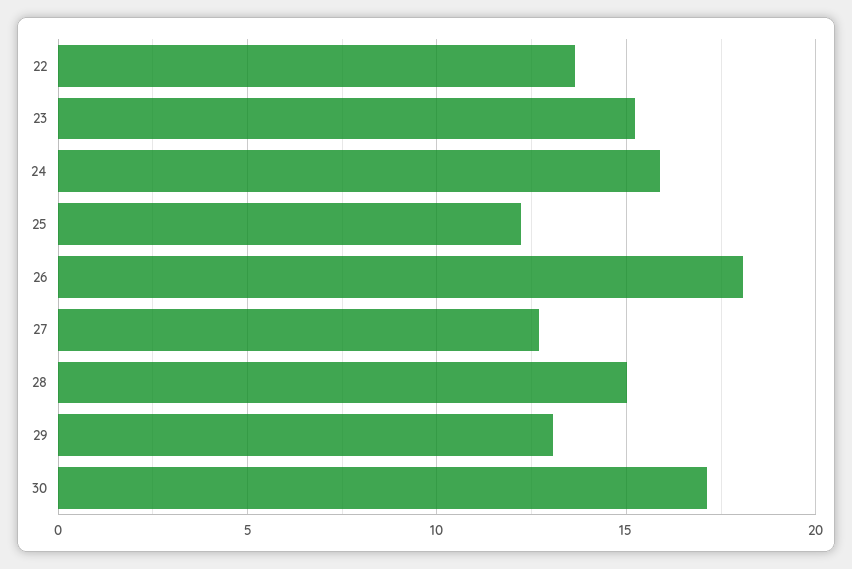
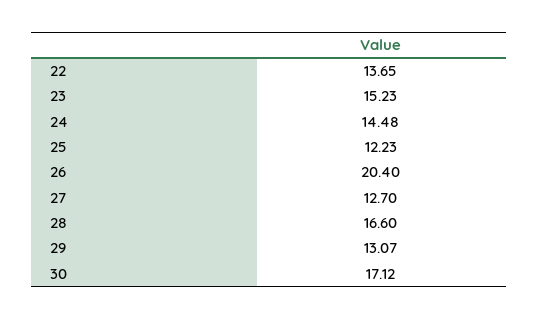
24: 16 -> 14.48
26: 18 -> 20.4
28: 15 -> 16.6

